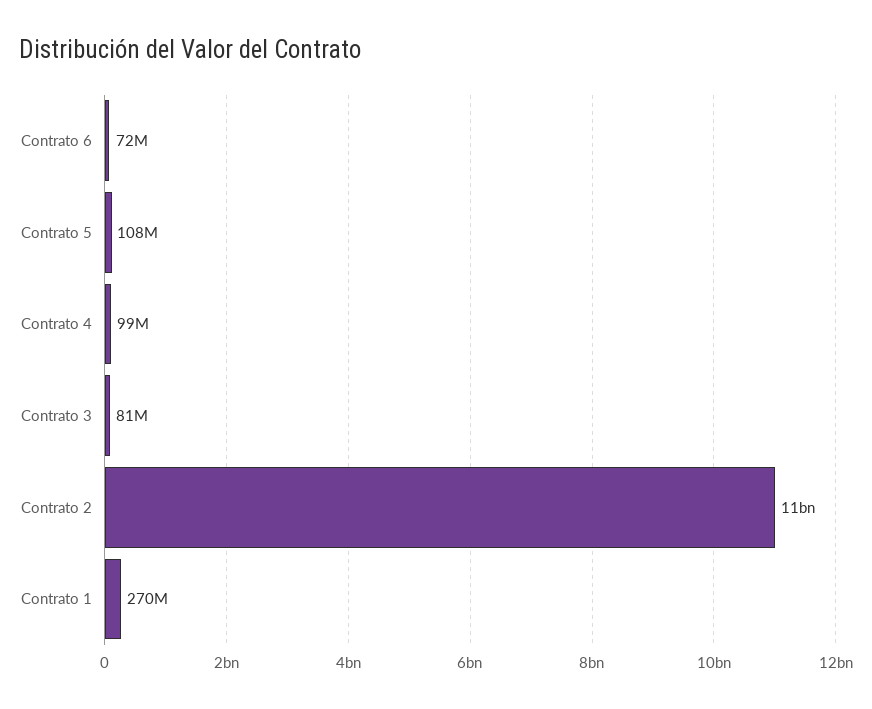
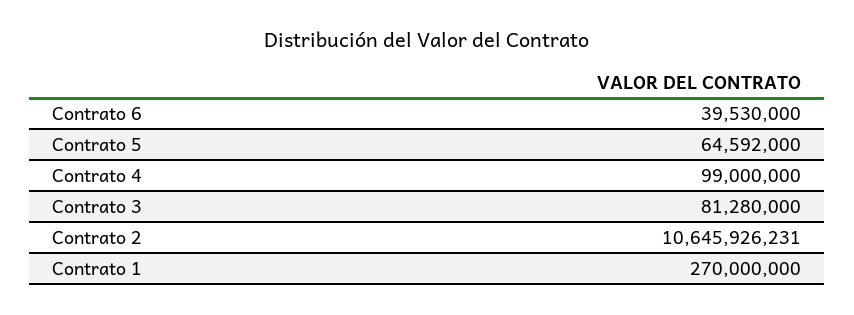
Contrato 6: 72000000 -> 39530000
Contrato 5: 108000000 -> 64592000

